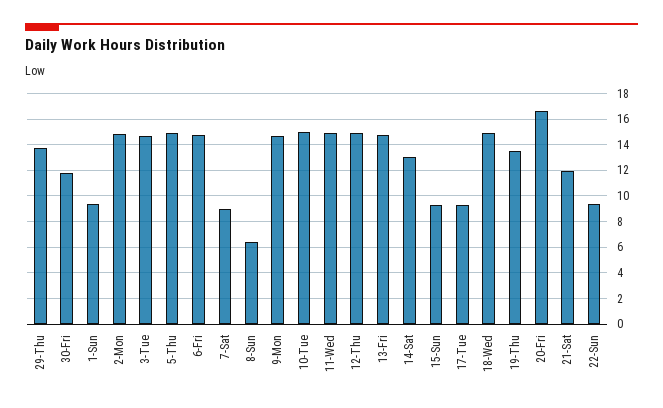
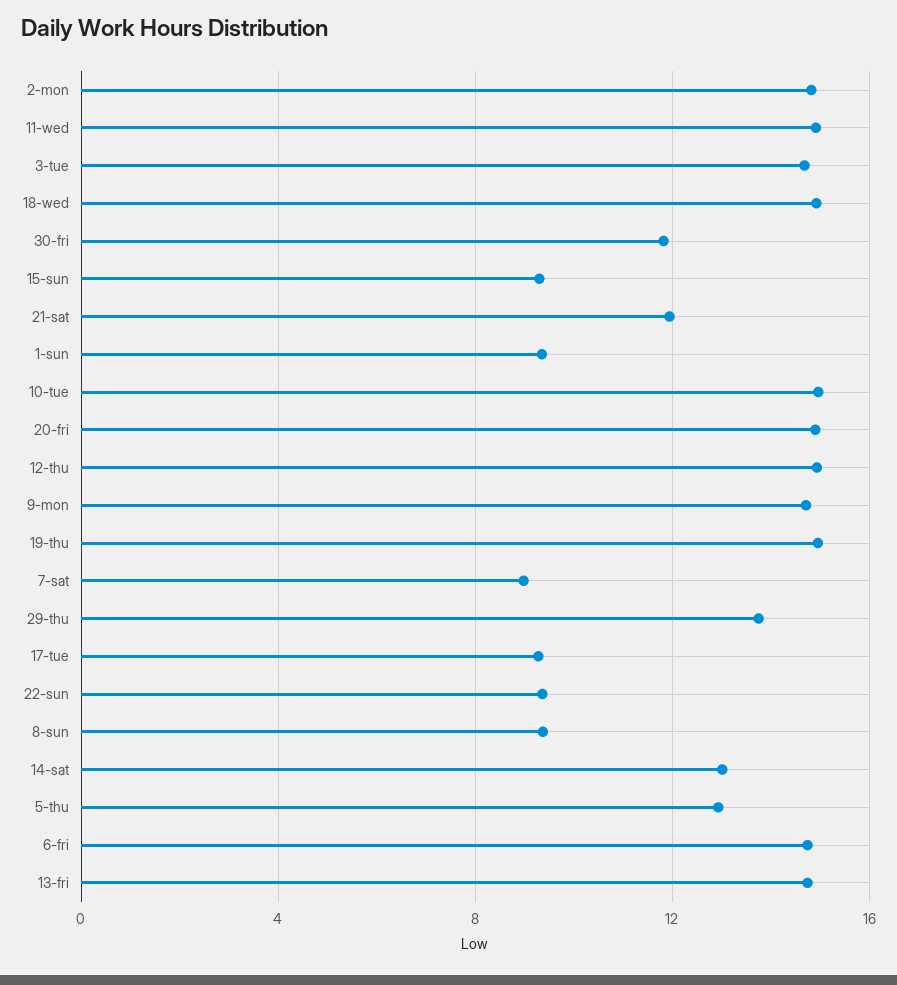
5-Thu: 15 -> 13
8-Sun: 6.5 -> 9.5
19-Thu: 13.5 -> 15
20-Fri: 16.5 -> 15

